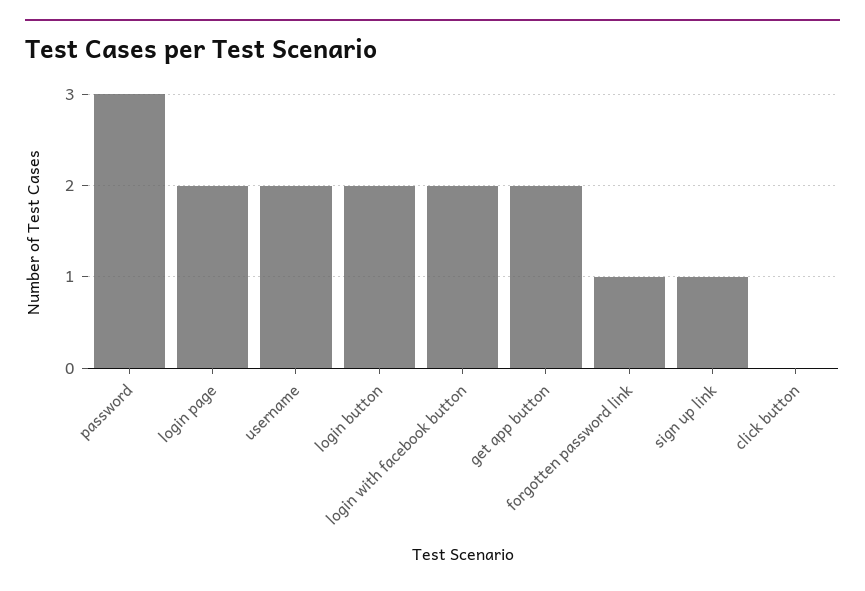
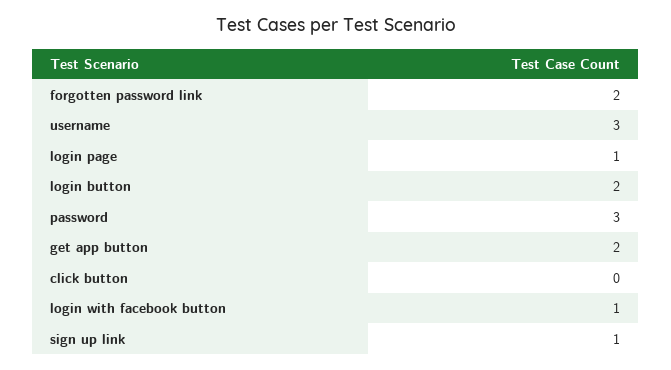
login page: 2 -> 1
username: 2 -> 3
login with facebook button: 2 -> 1
forgotten password link: 1 -> 2

